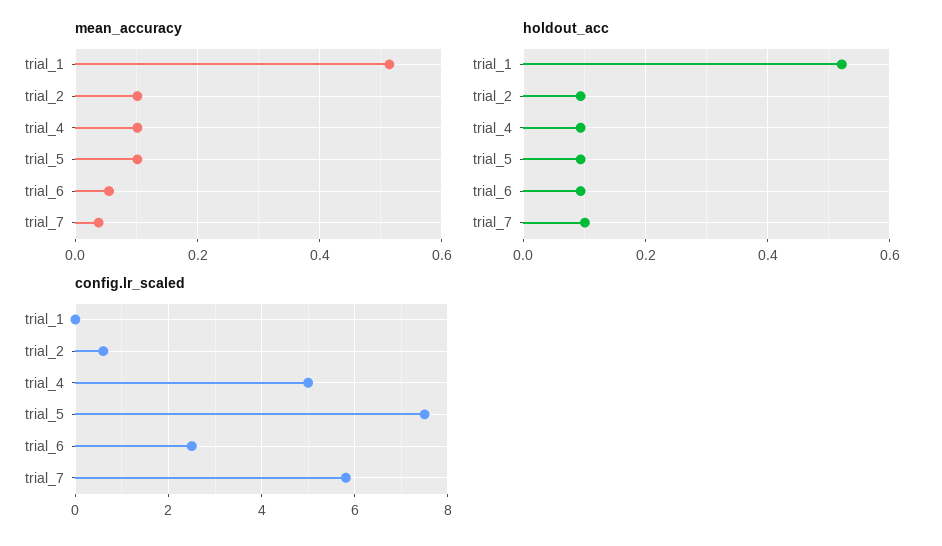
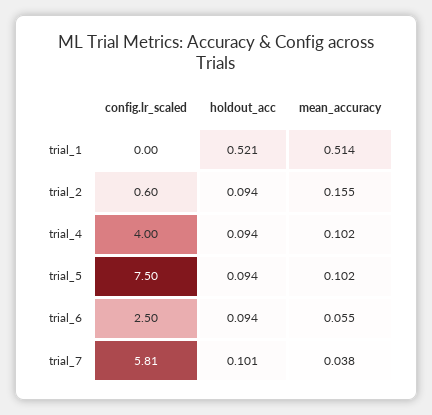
mean_accuracy, trial_2: 0.1 -> 0.155
config.lr_scaled, trial_4: 5 -> 4

